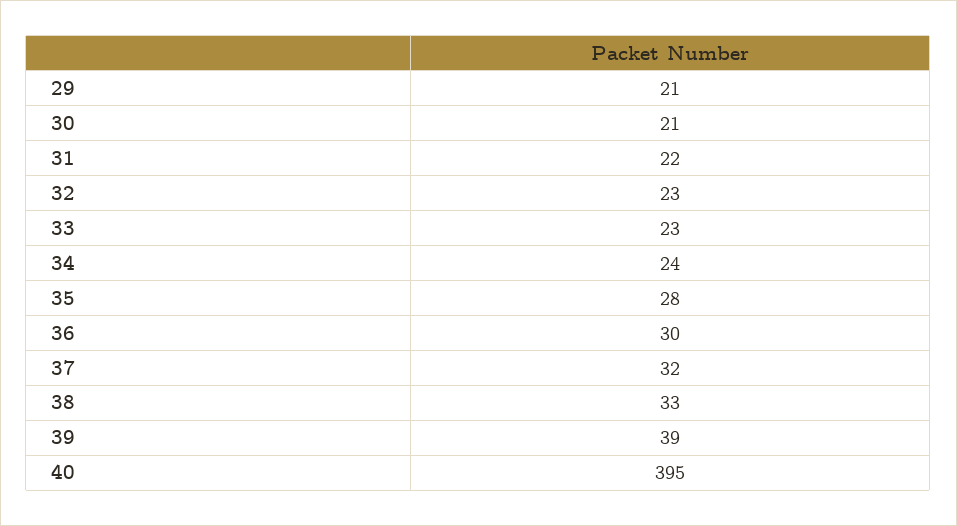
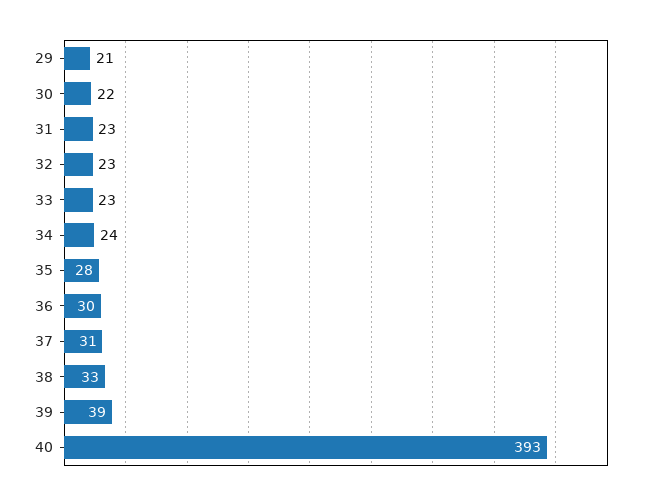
30: 21 -> 22
31: 22 -> 23
37: 32 -> 31
40: 395 -> 393

